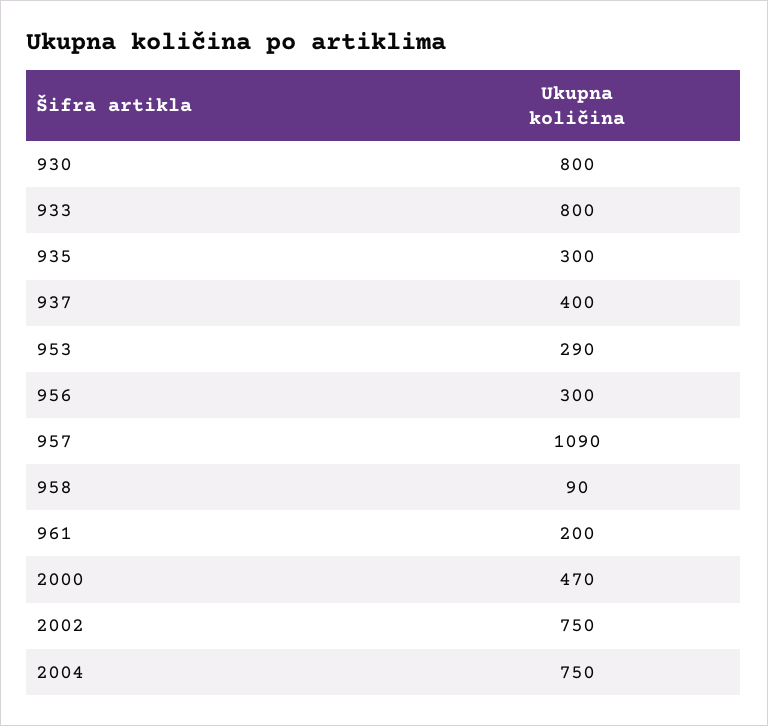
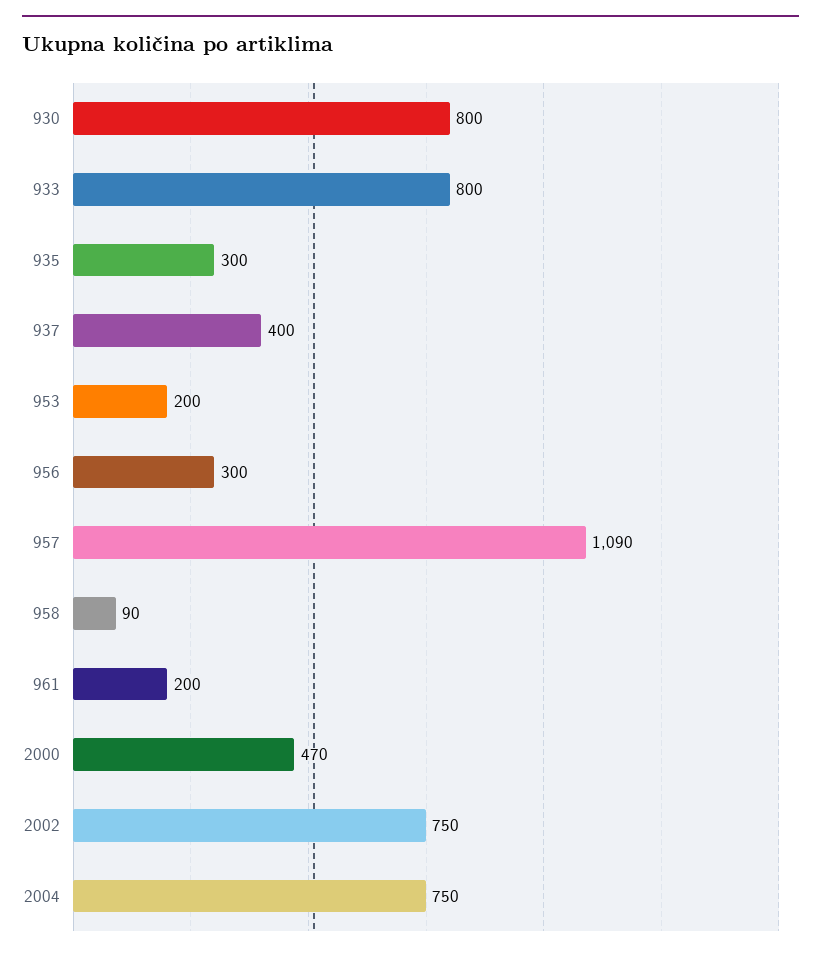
953: 290 -> 200

